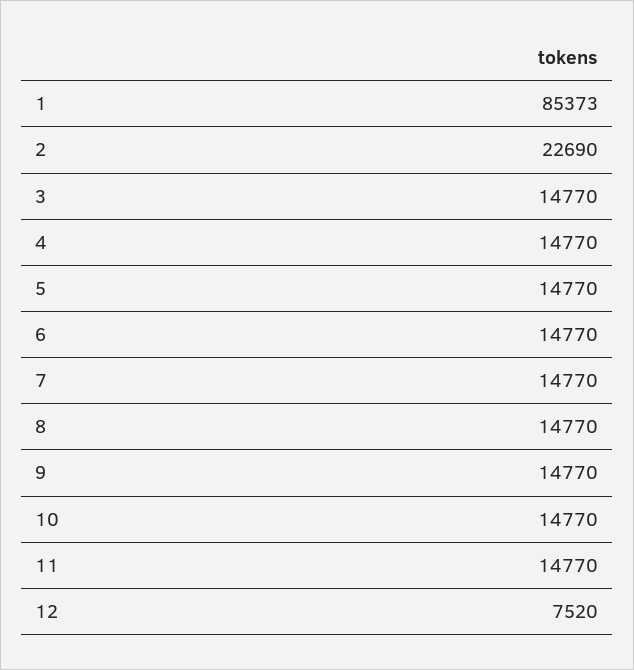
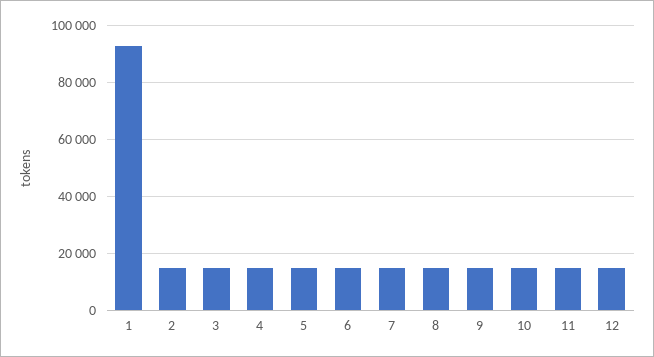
1: 85373 -> 92500
2: 22690 -> 15000
12: 7520 -> 15000

